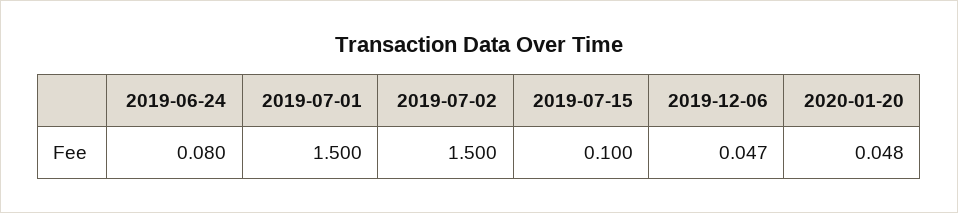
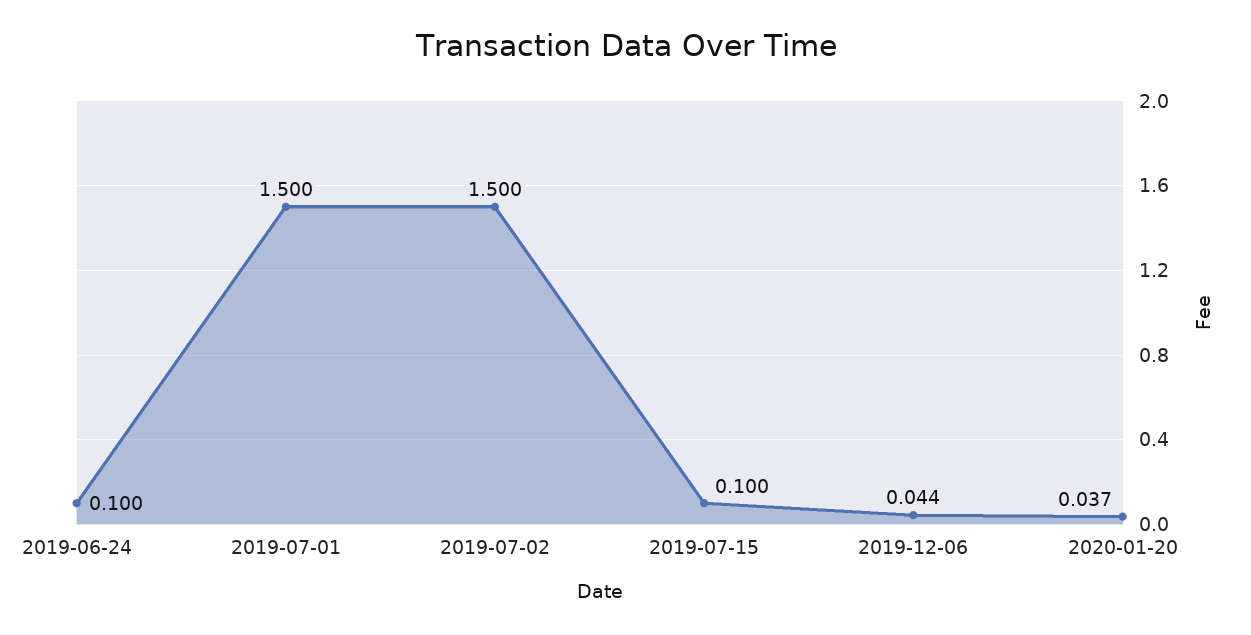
2019-06-24: 0.08 -> 0.1
2019-12-06: 0.047 -> 0.044
2020-01-20: 0.048 -> 0.037

